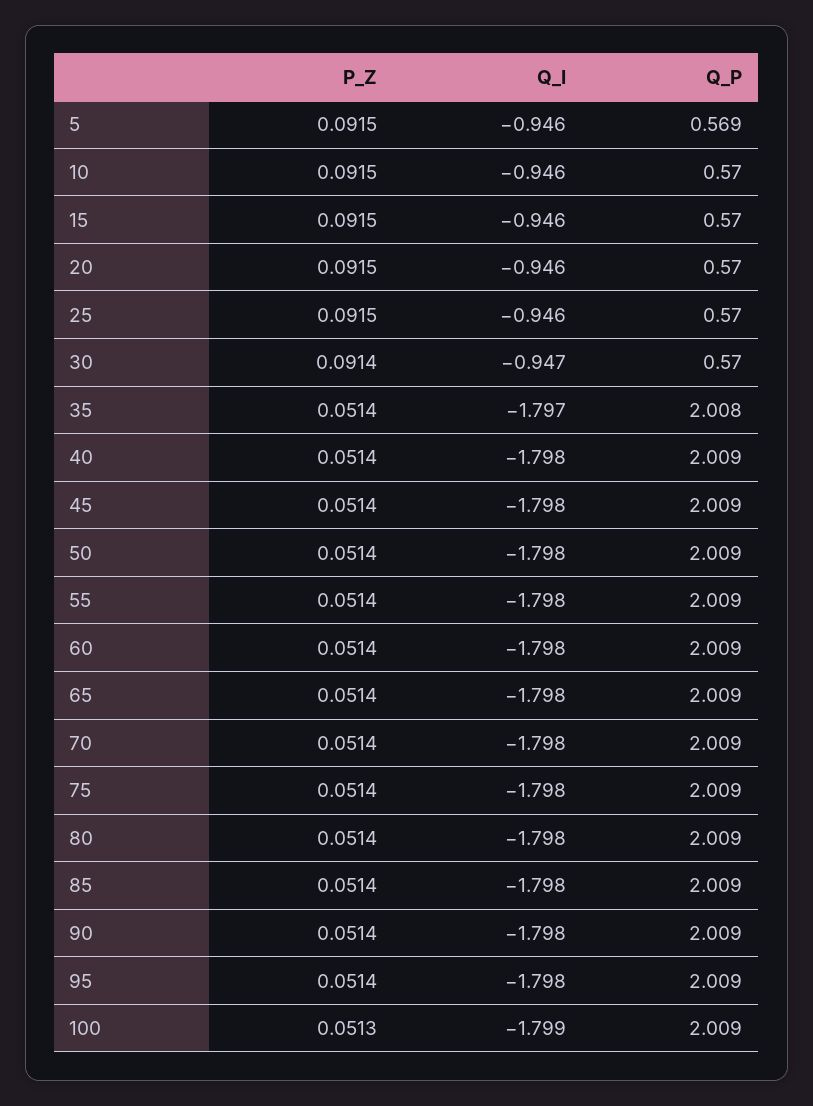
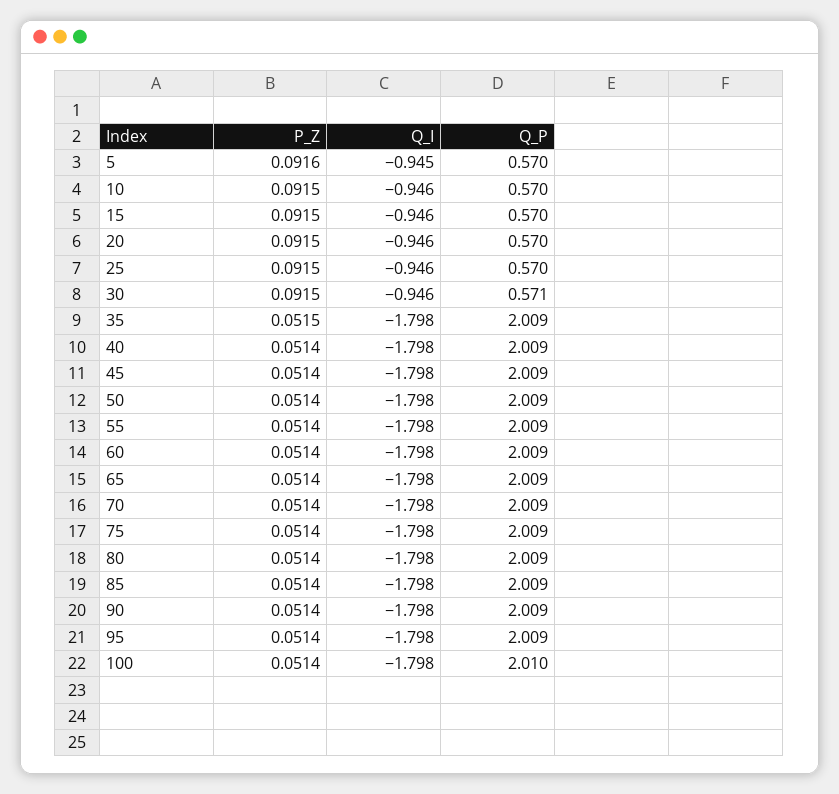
P_Z, 5: 0.0915 -> 0.0916
Q_I, 5: -0.946 -> -0.945
Q_P, 5: 0.569 -> 0.57
P_Z, 30: 0.0914 -> 0.0915
Q_I, 30: -0.947 -> -0.946
Q_P, 30: 0.57 -> 0.571
P_Z, 35: 0.0514 -> 0.0515
Q_I, 35: -1.797 -> -1.798
Q_P, 35: 2.008 -> 2.009
P_Z, 100: 0.0513 -> 0.0514
Q_I, 100: -1.799 -> -1.798
Q_P, 100: 2.009 -> 2.01

